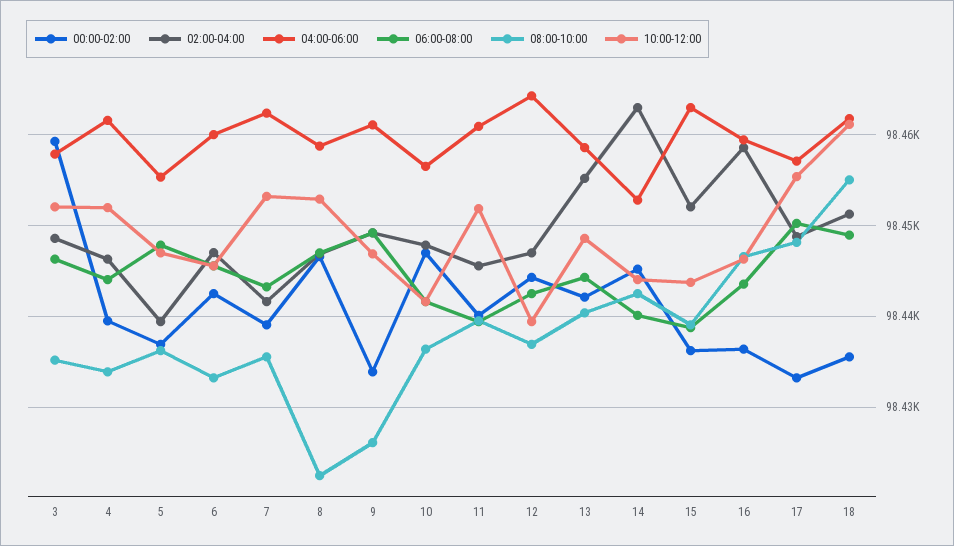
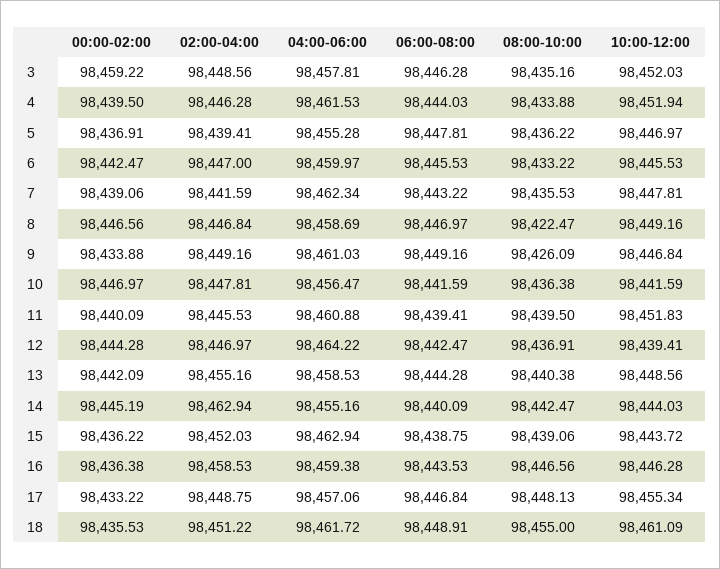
10:00-12:00, 7: 98453 -> 98447.81
10:00-12:00, 8: 98453 -> 98449.16
04:00-06:00, 14: 98453 -> 98455.16
06:00-08:00, 17: 98450 -> 98446.84

